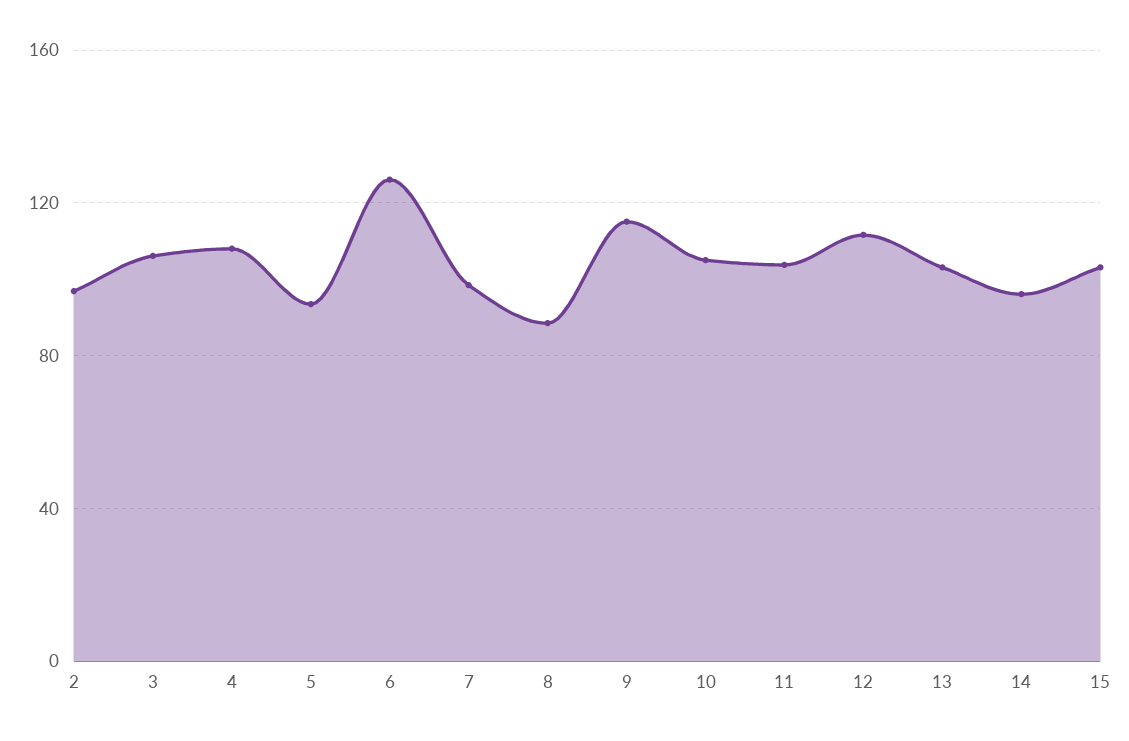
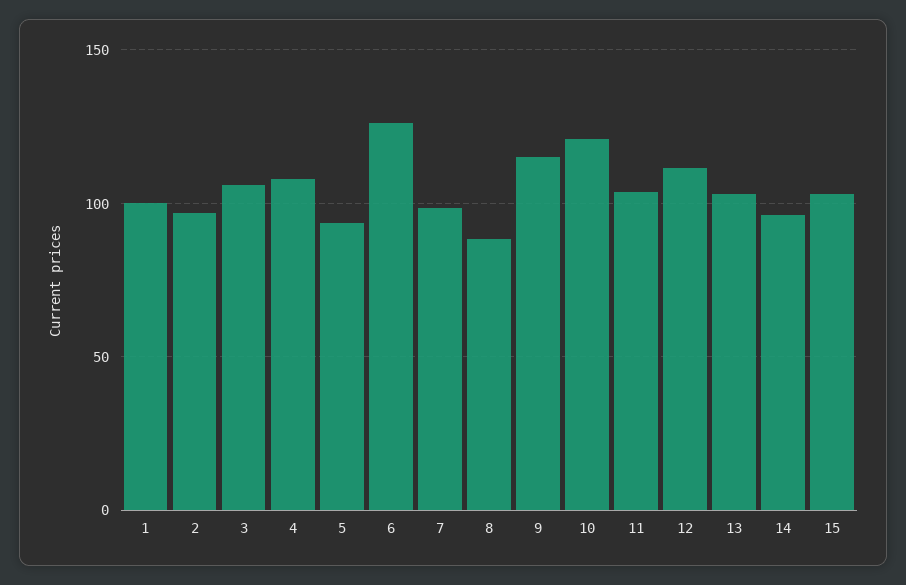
10: 105 -> 120
1: none -> 100

